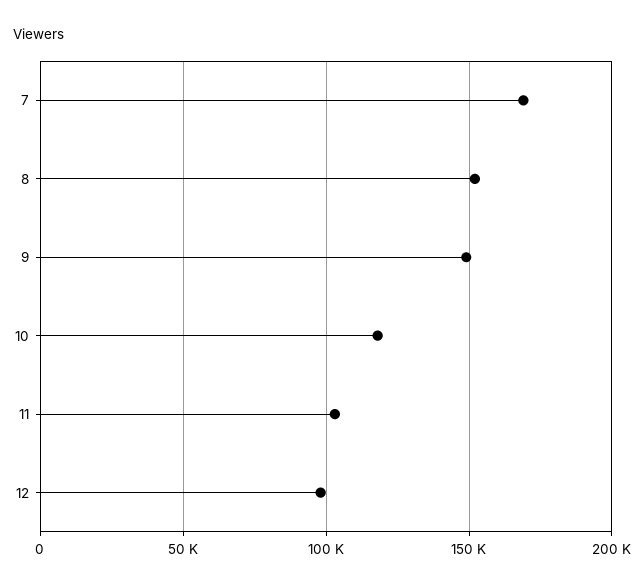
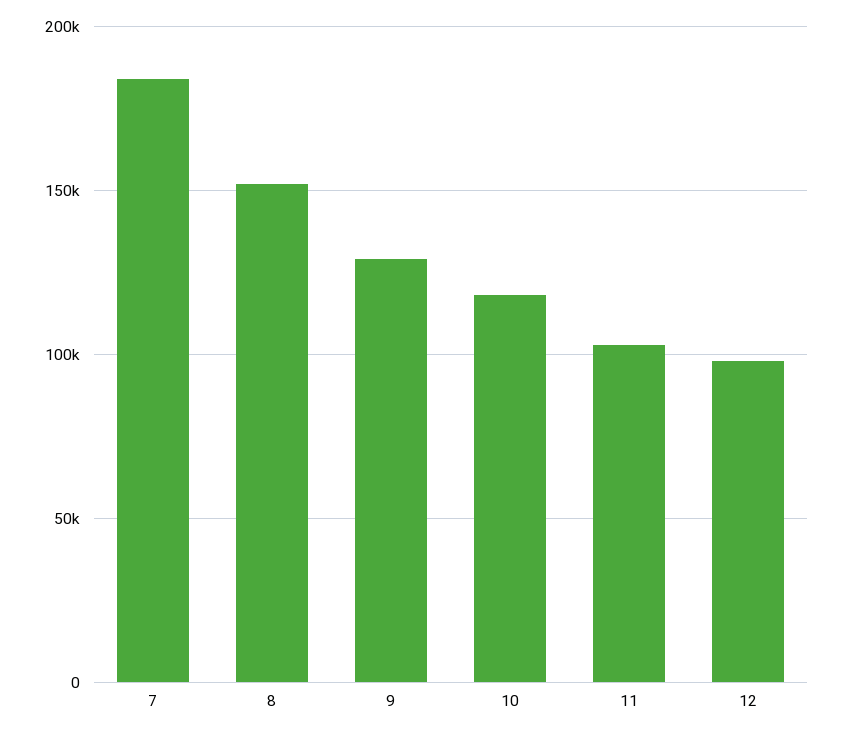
7: 170000 -> 185000
9: 150000 -> 130000

